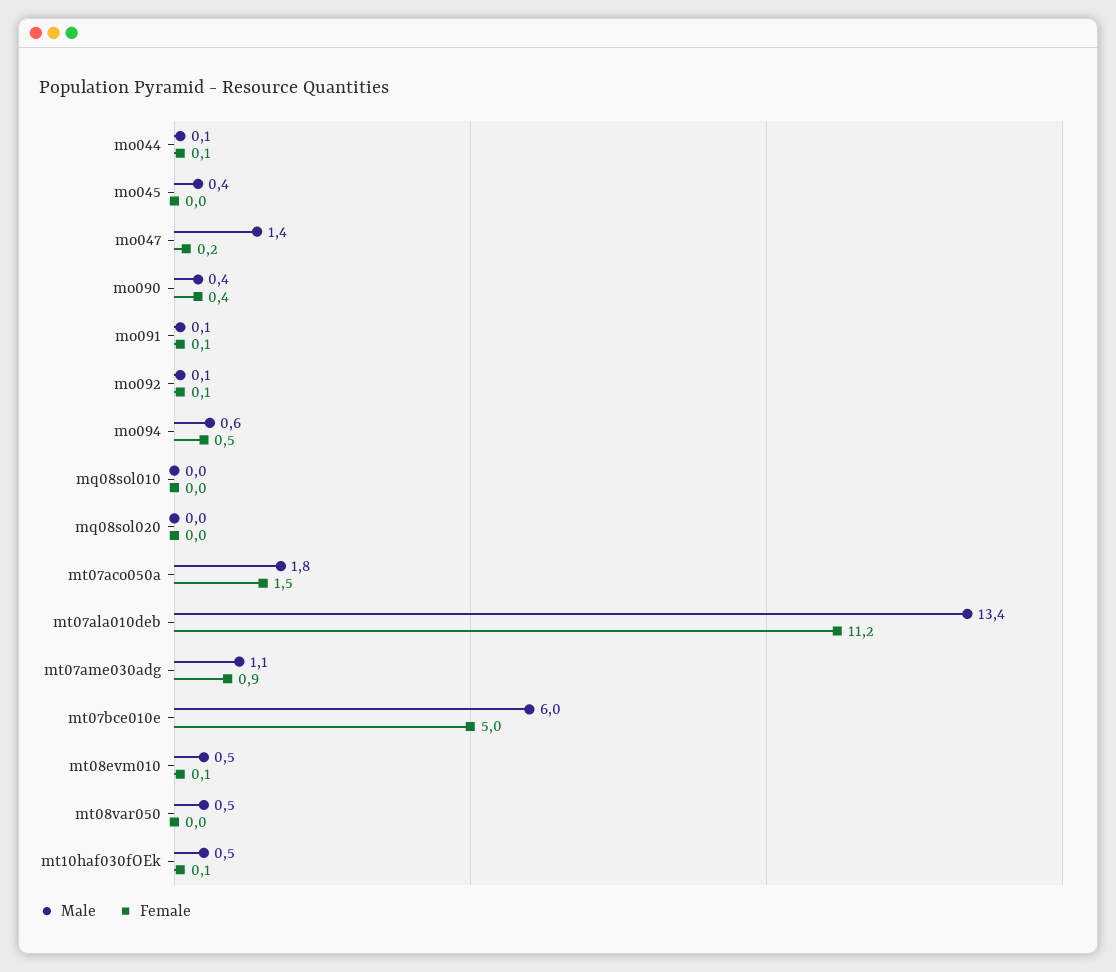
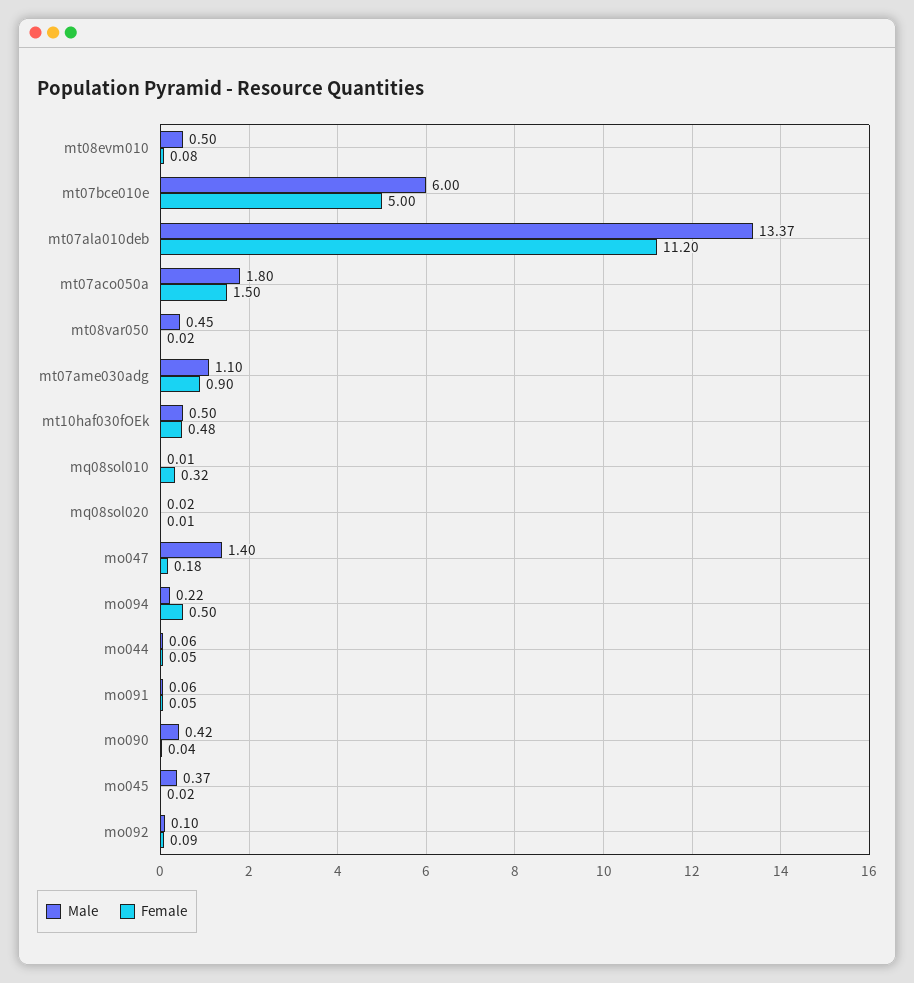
Female, mo090: 0.4 -> 0.04
Male, mo094: 0.6 -> 0.22
Female, mq08sol010: 0 -> 0.32
Female, mt10haf030fOEk: 0.1 -> 0.48

